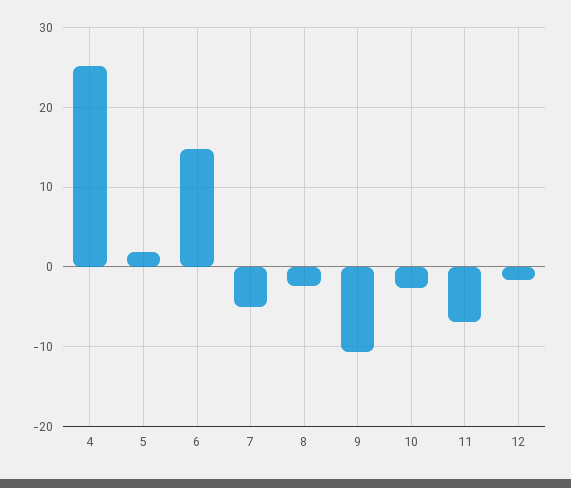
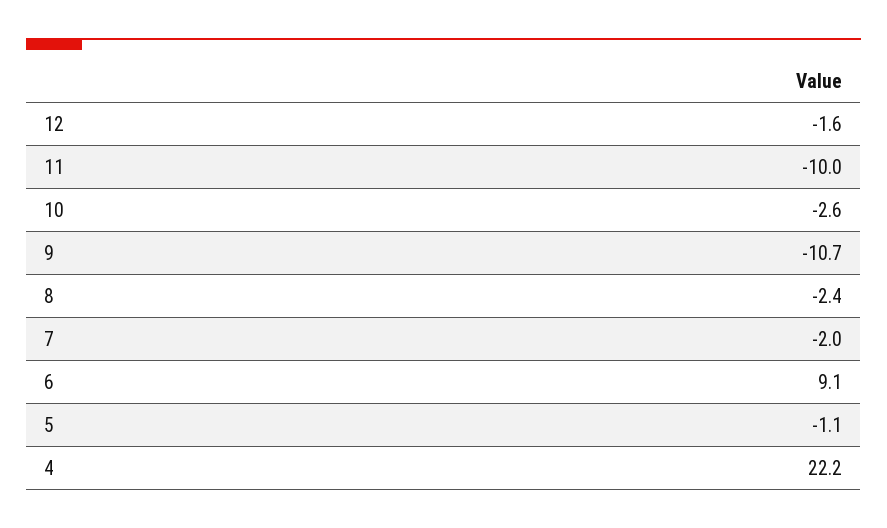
4: 25 -> 22.2
5: 2 -> -1.1
6: 15 -> 9.1
7: -5 -> -2
11: -7 -> -10

